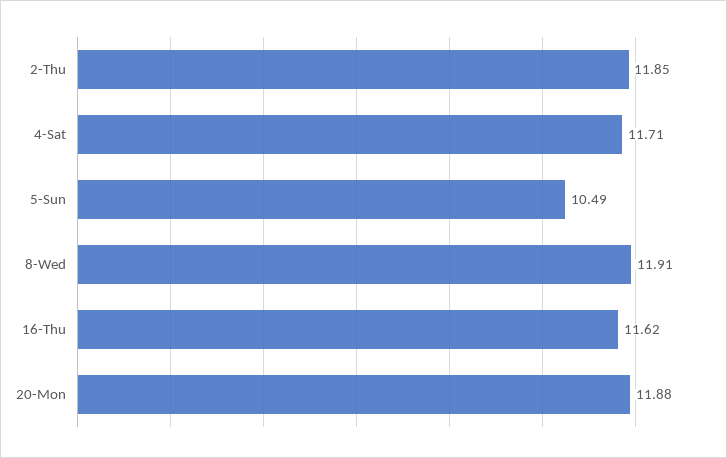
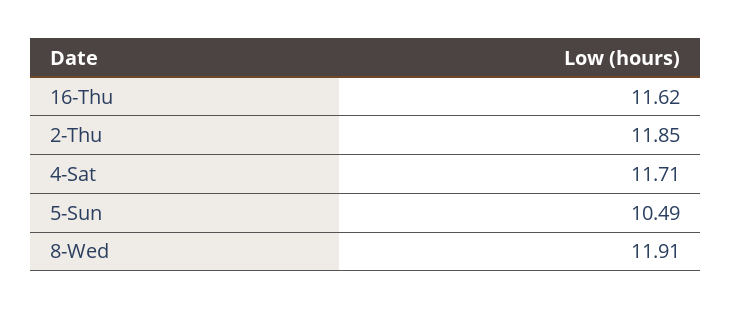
20-Mon: 11.88 -> none

